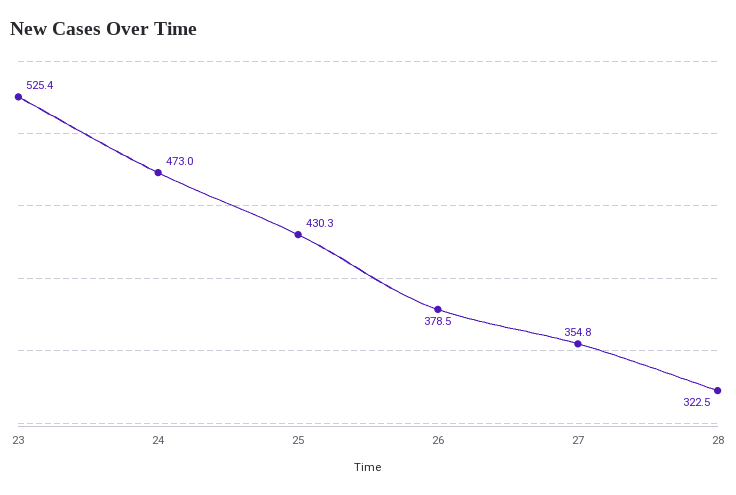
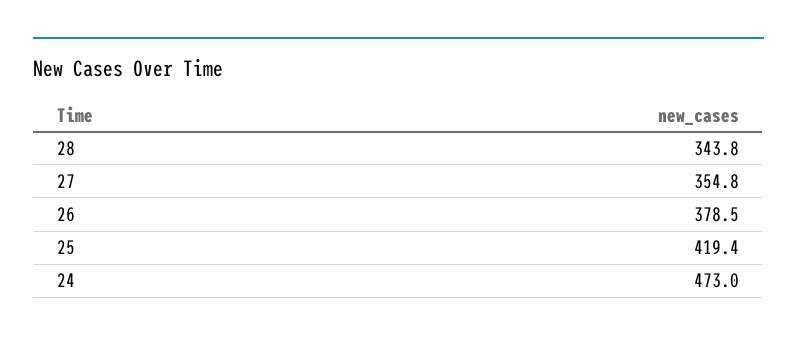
23: 525.4 -> none
25: 430.3 -> 419.4
28: 322.5 -> 343.8

